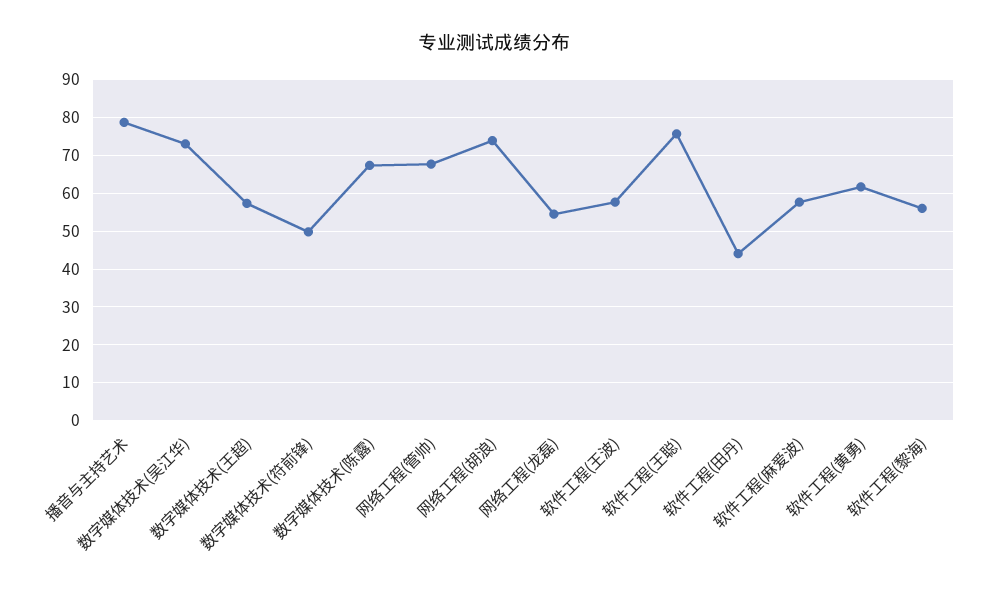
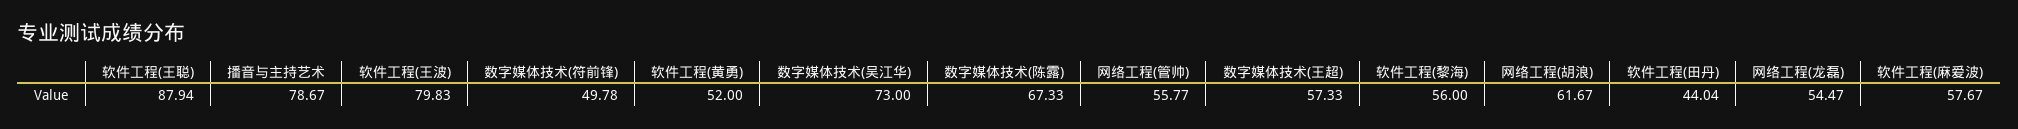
网络工程(管帅): 68 -> 55.77
网络工程(胡浪): 74 -> 61.67
软件工程(王波): 58 -> 79.83
软件工程(王聪): 76 -> 87.94
软件工程(黄勇): 62 -> 52

